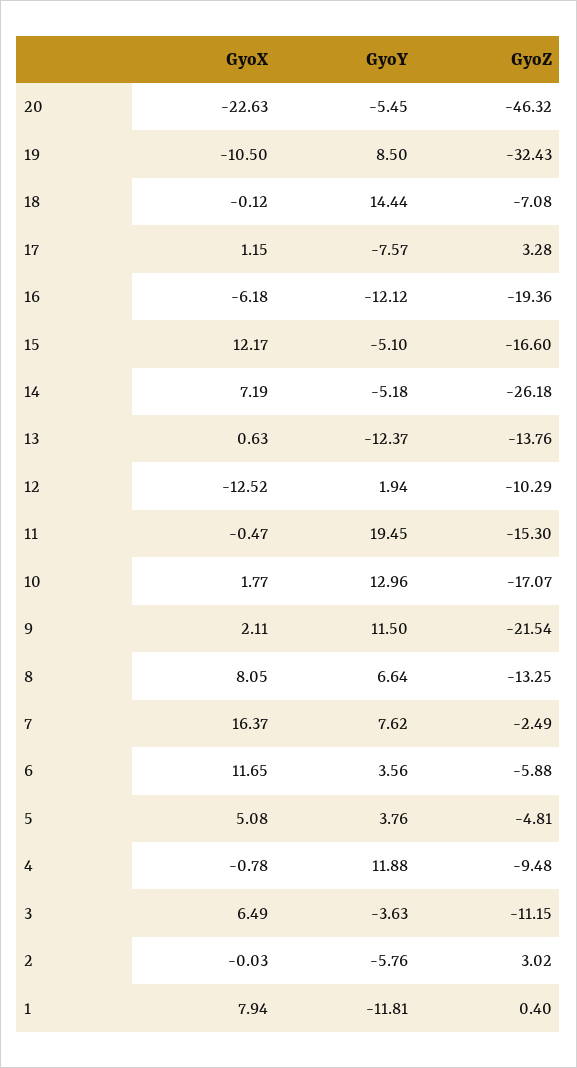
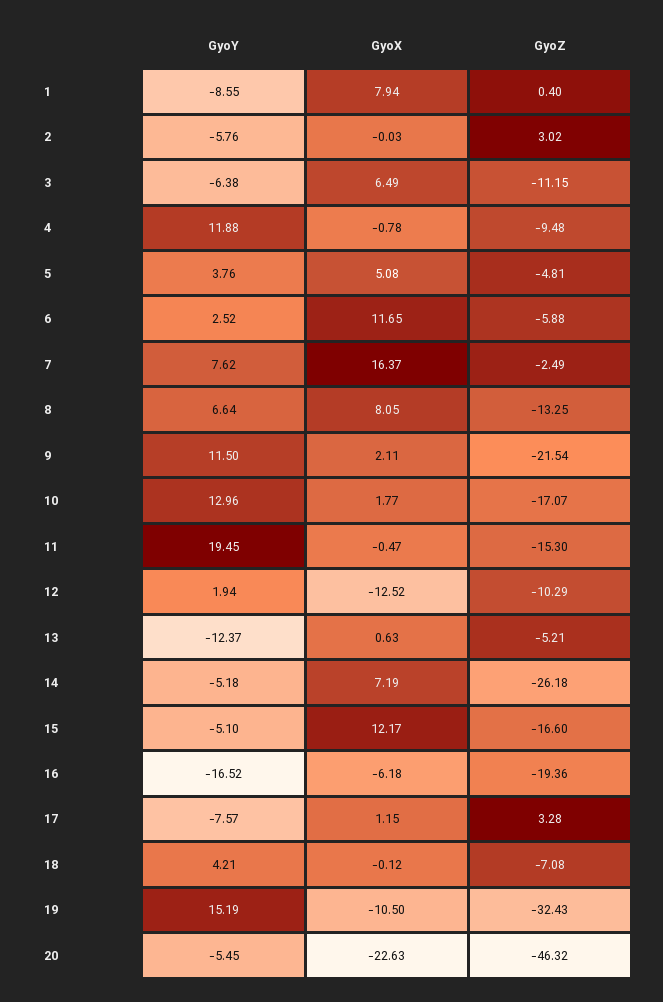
GyoY, 19: 8.5 -> 15.19
GyoY, 18: 14.44 -> 4.21
GyoY, 16: -12.12 -> -16.52
GyoZ, 13: -13.76 -> -5.21
GyoY, 6: 3.56 -> 2.52
GyoY, 3: -3.63 -> -6.38
GyoY, 1: -11.81 -> -8.55

